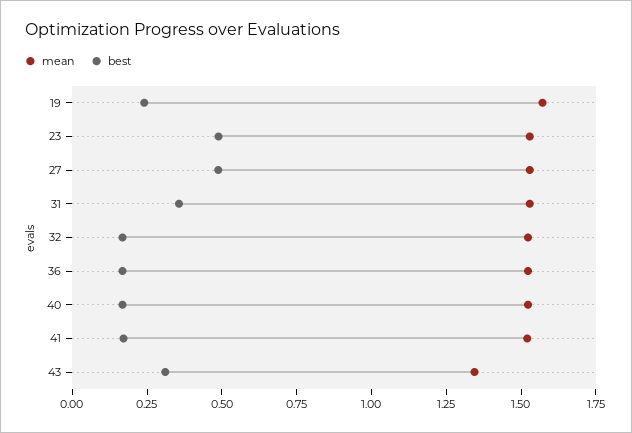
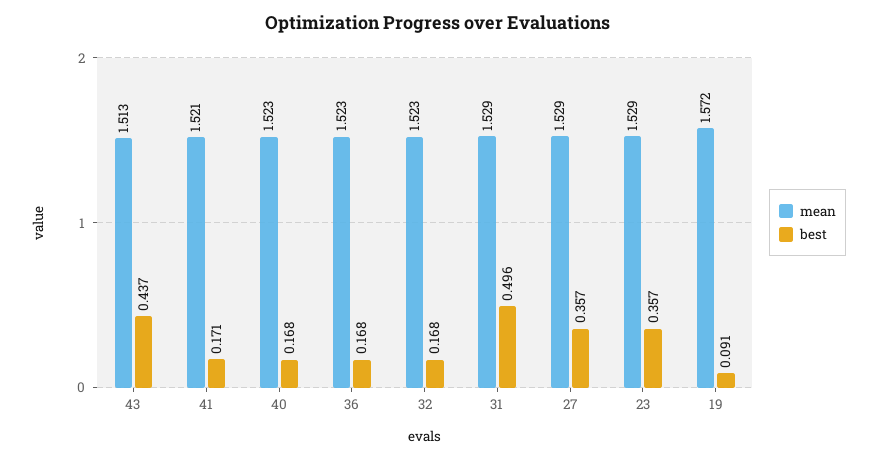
best, 19: 0.25 -> 0.091
best, 23: 0.5 -> 0.357
best, 27: 0.5 -> 0.357
best, 31: 0.35 -> 0.496
mean, 43: 1.35 -> 1.513
best, 43: 0.3 -> 0.437

